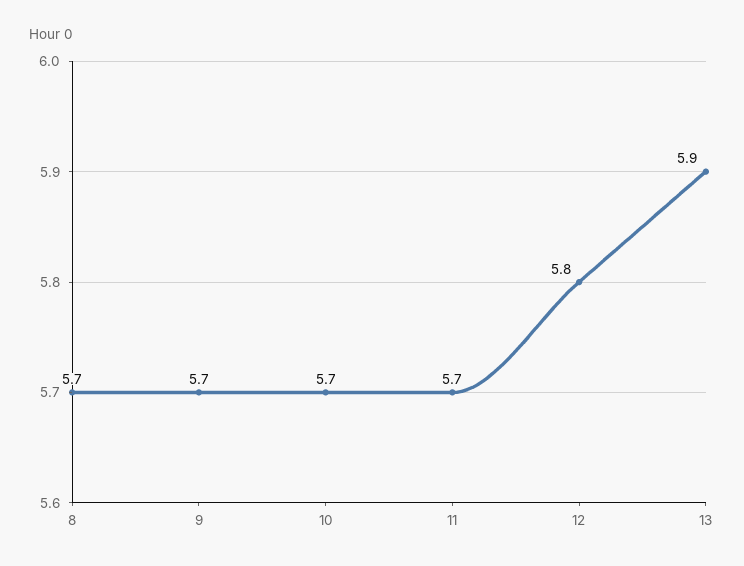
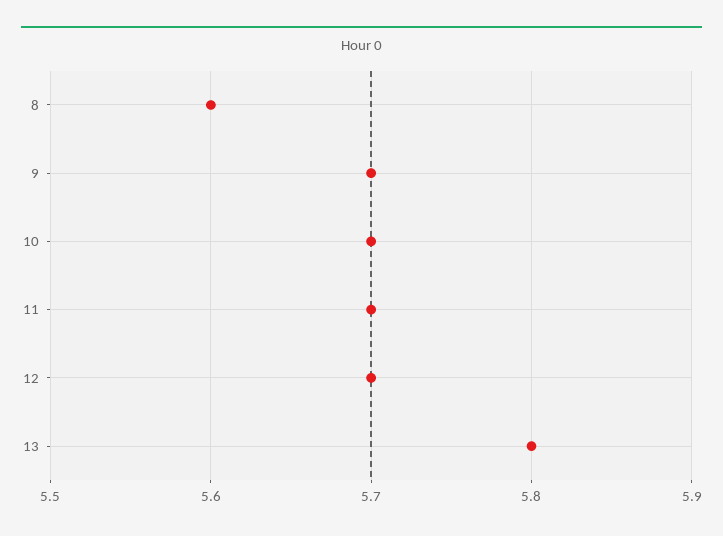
8: 5.7 -> 5.6
12: 5.8 -> 5.7
13: 5.9 -> 5.8

